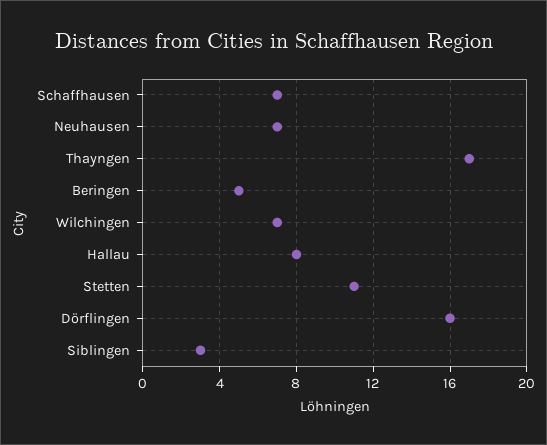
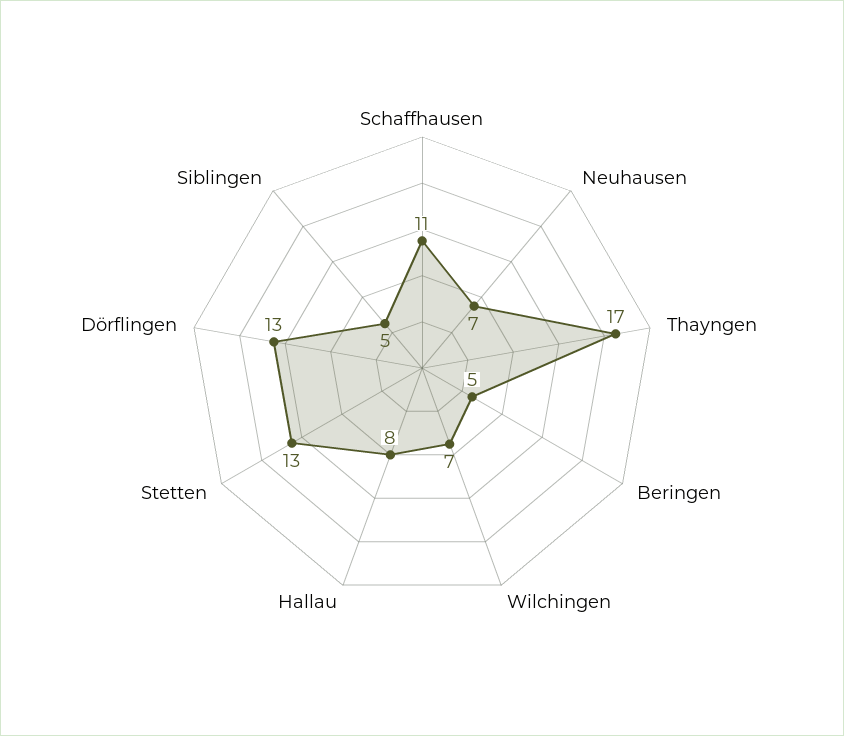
Schaffhausen: 7 -> 11
Stetten: 11 -> 13
Dörflingen: 16 -> 13
Siblingen: 3 -> 5

